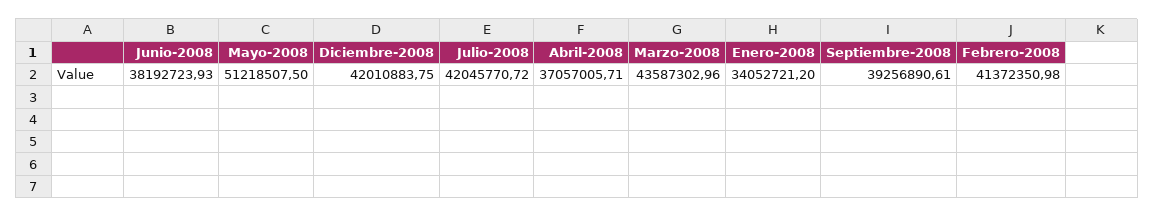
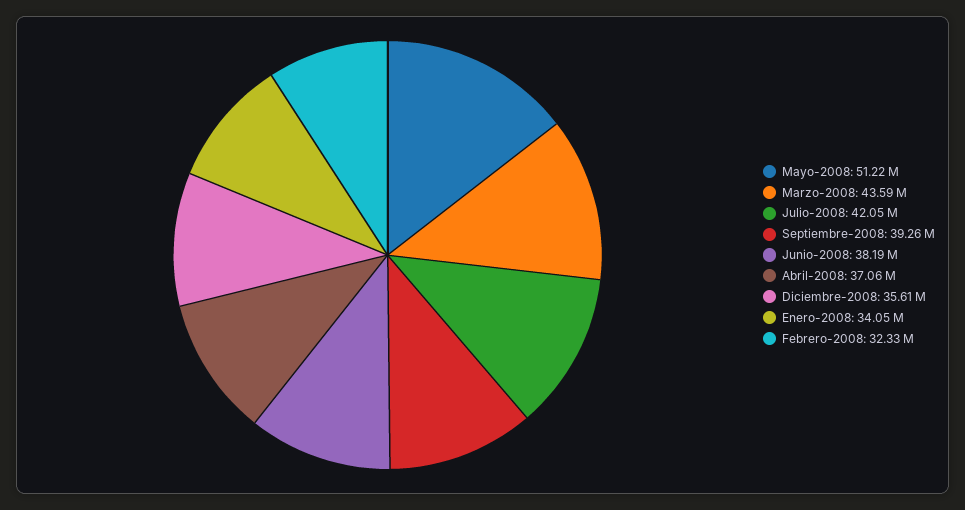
Diciembre-2008: 42010883.75 -> 35610000
Febrero-2008: 41372350.98 -> 32330000

